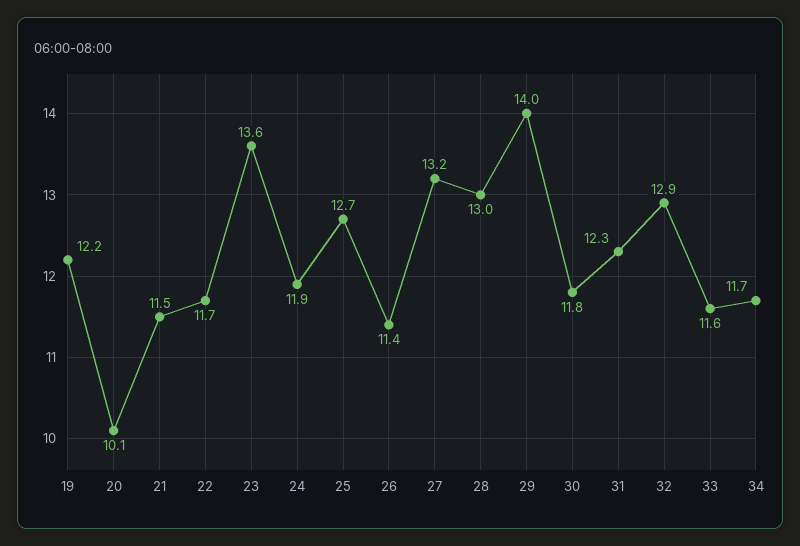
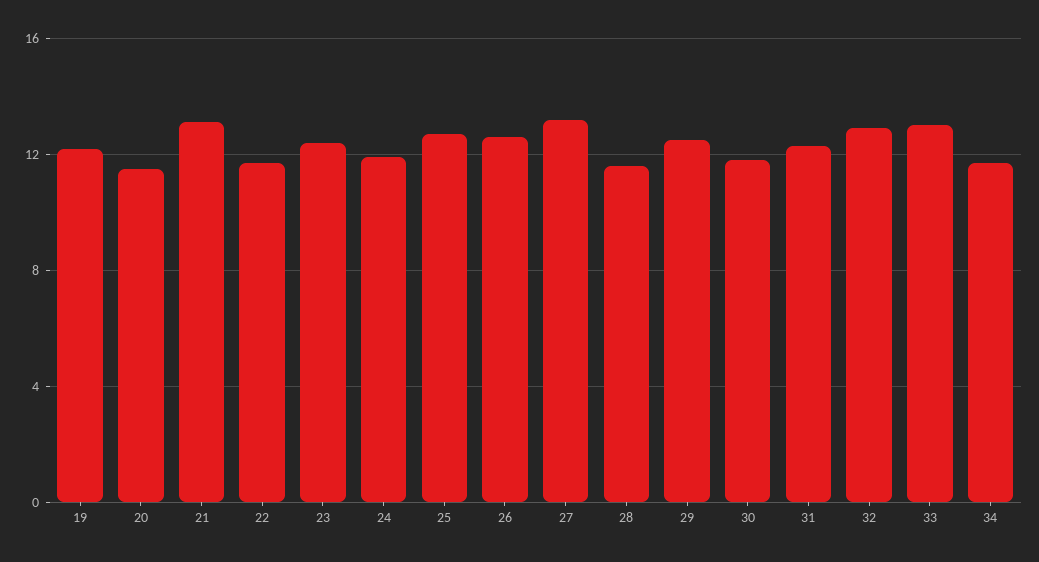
20: 10.1 -> 11.5
21: 11.5 -> 13
23: 13.6 -> 12.5
26: 11.4 -> 12.5
28: 13 -> 11.5
29: 14 -> 12.5
33: 11.6 -> 13

